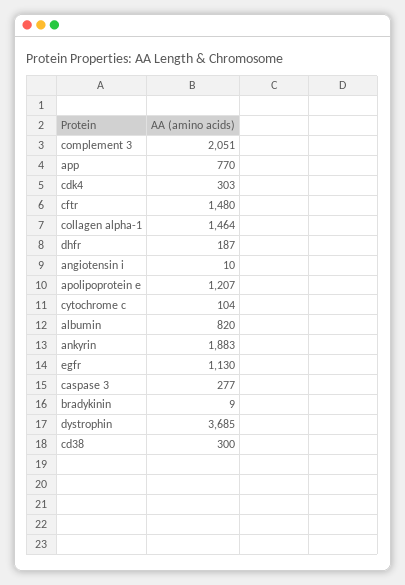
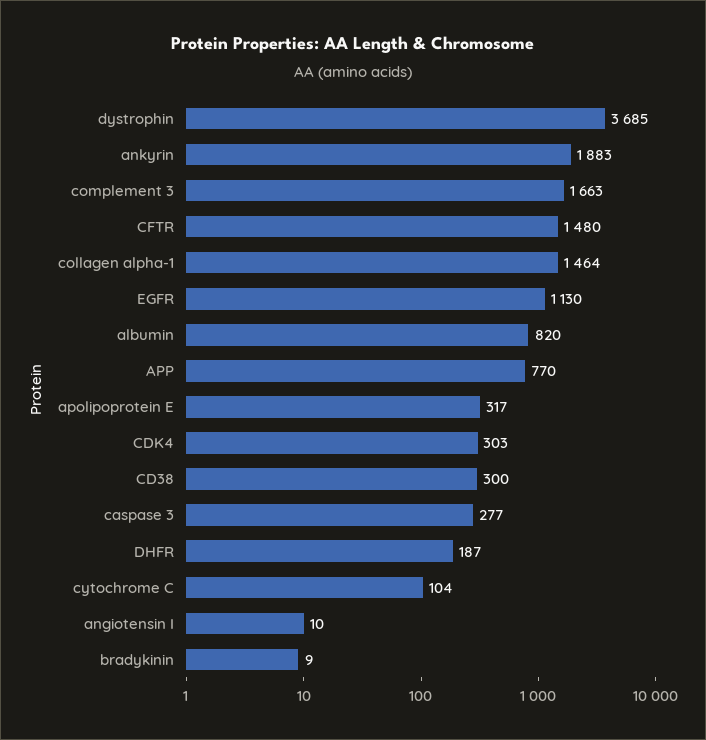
complement 3: 2051 -> 1663
apolipoprotein e: 1207 -> 317

